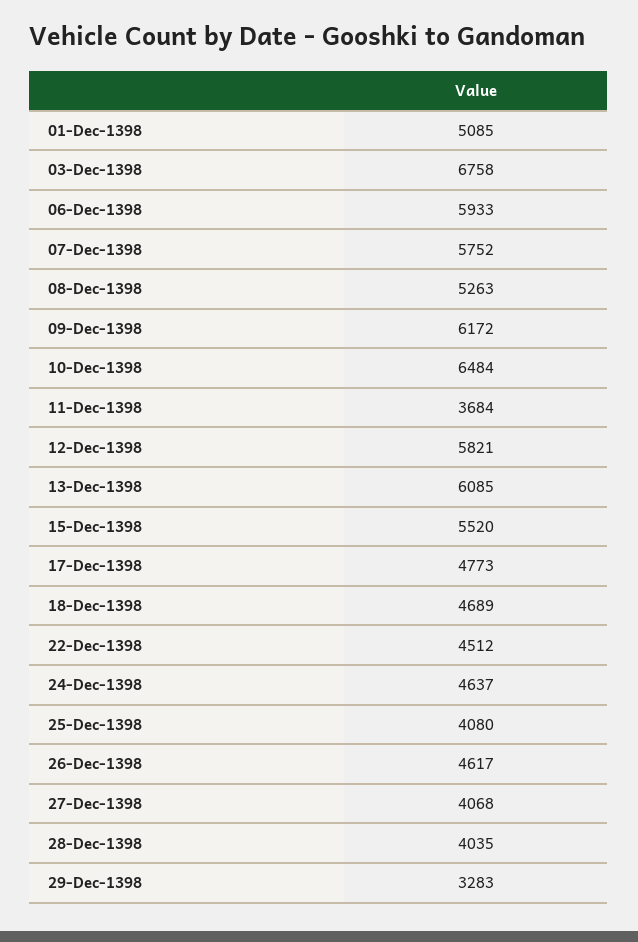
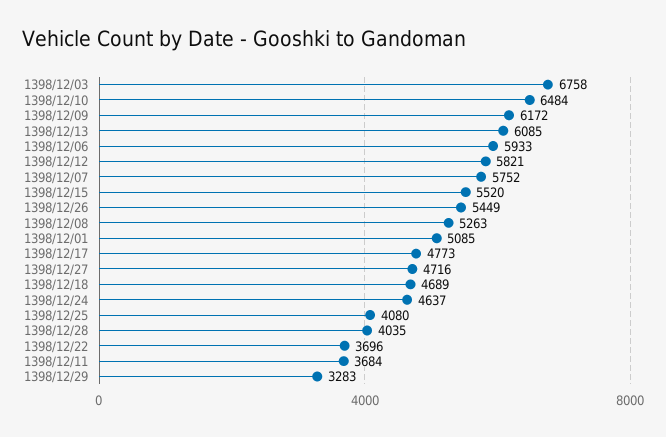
22-Dec-1398: 4512 -> 3696
26-Dec-1398: 4617 -> 5449
27-Dec-1398: 4068 -> 4716

